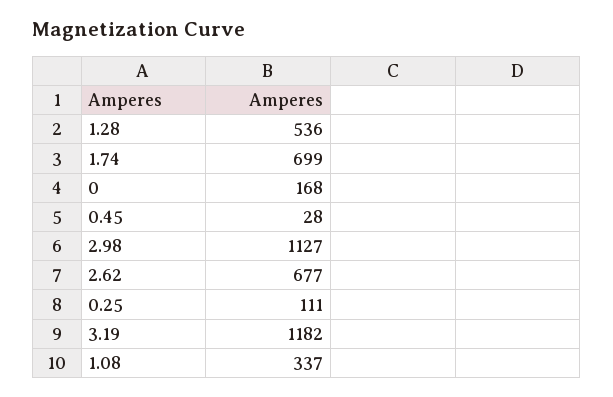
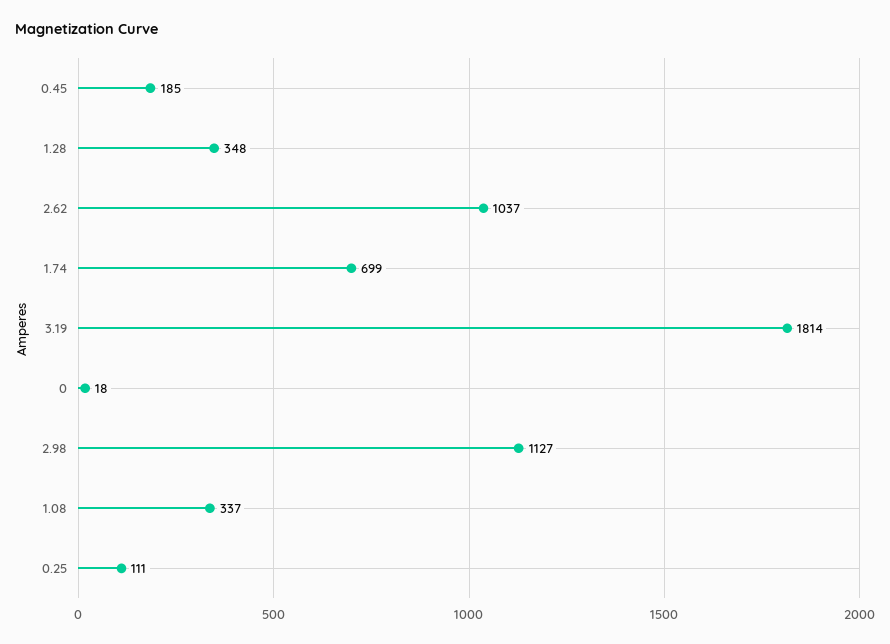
1.28: 536 -> 348
0: 168 -> 18
0.45: 28 -> 185
2.62: 677 -> 1037
3.19: 1182 -> 1814

